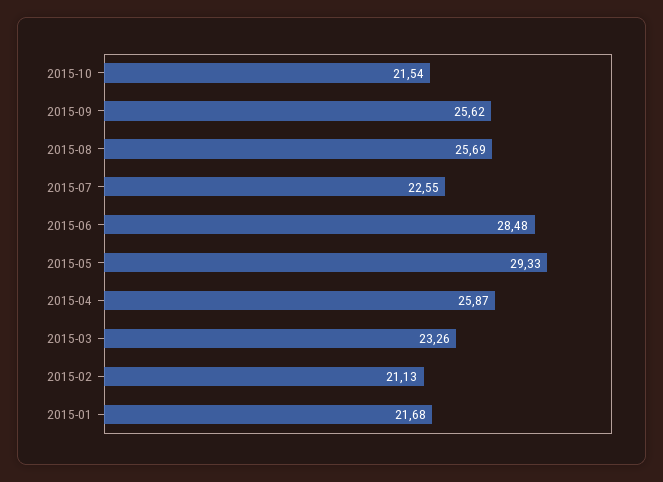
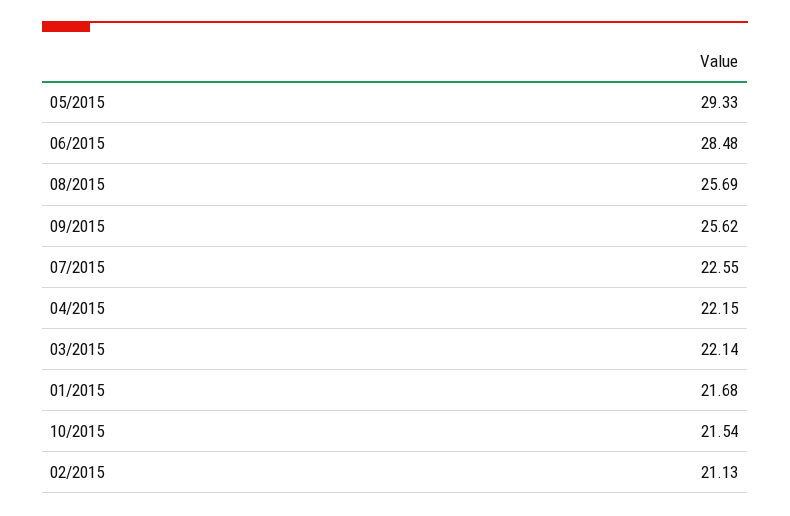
2015-04: 25.87 -> 22.15
2015-03: 23.26 -> 22.14

